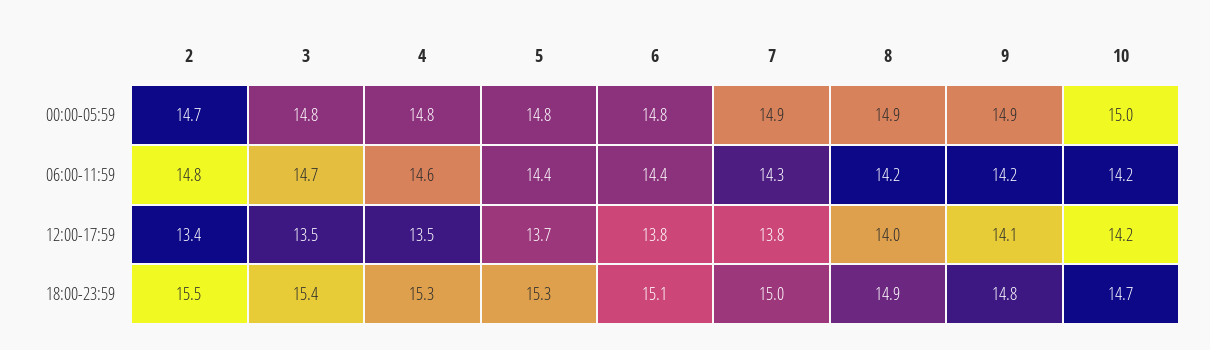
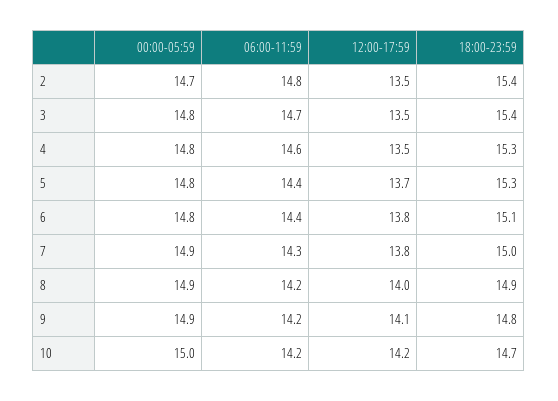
2, 12:00-17:59: 13.4 -> 13.5
2, 18:00-23:59: 15.5 -> 15.4

